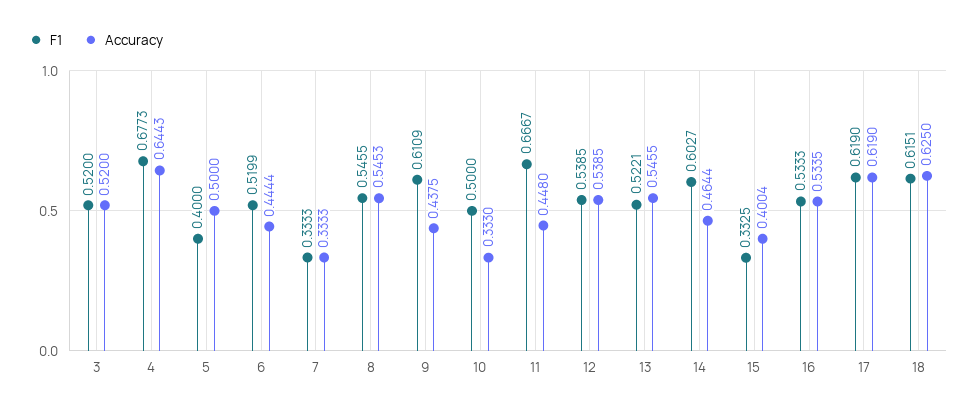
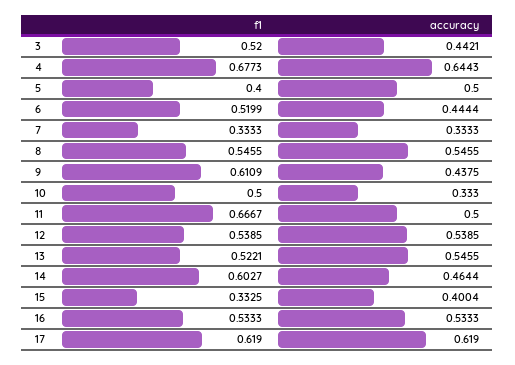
Accuracy, 3: 0.52 -> 0.4421
Accuracy, 8: 0.5453 -> 0.5455
Accuracy, 11: 0.448 -> 0.5
Accuracy, 16: 0.5335 -> 0.5333
F1, 18: 0.6151 -> none
Accuracy, 18: 0.625 -> none

